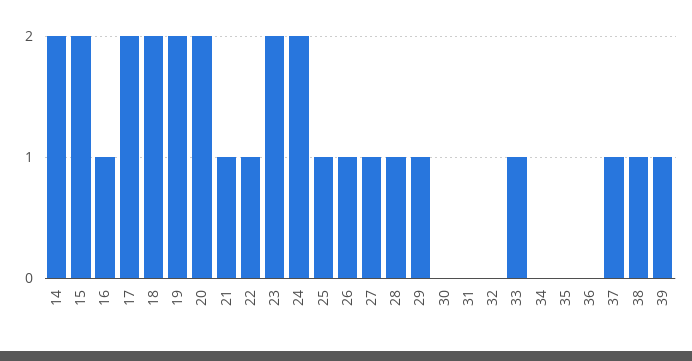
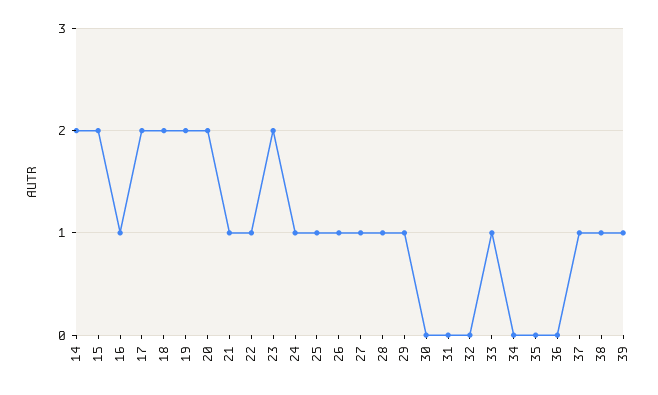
24: 2 -> 1

